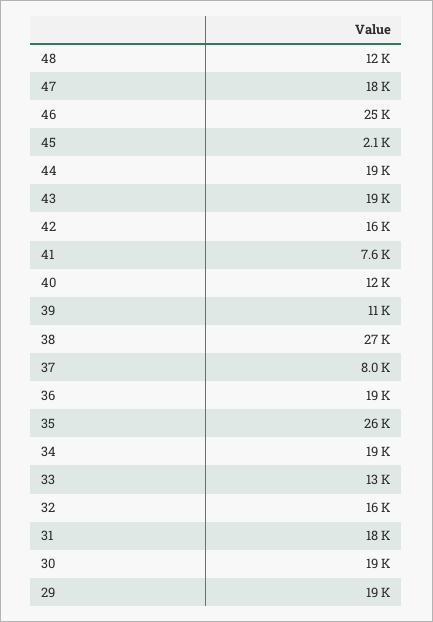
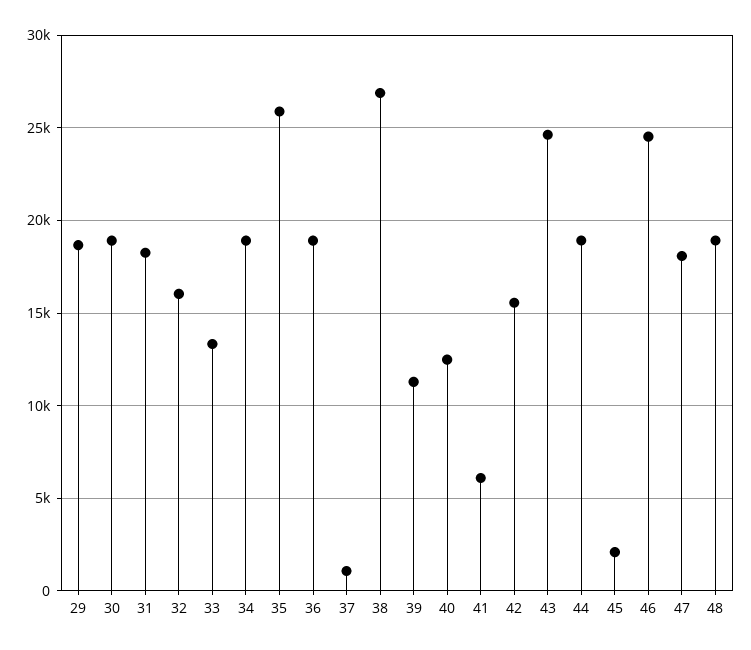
48: 12000 -> 19000
43: 19000 -> 24500
41: 7600 -> 6000
37: 8000 -> 1000

